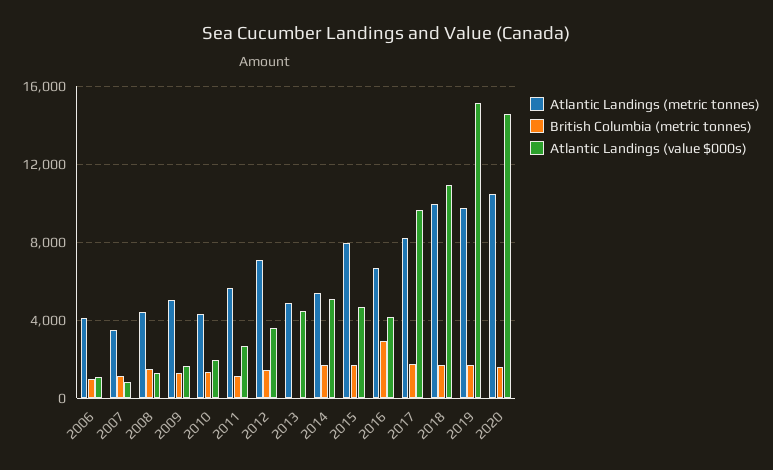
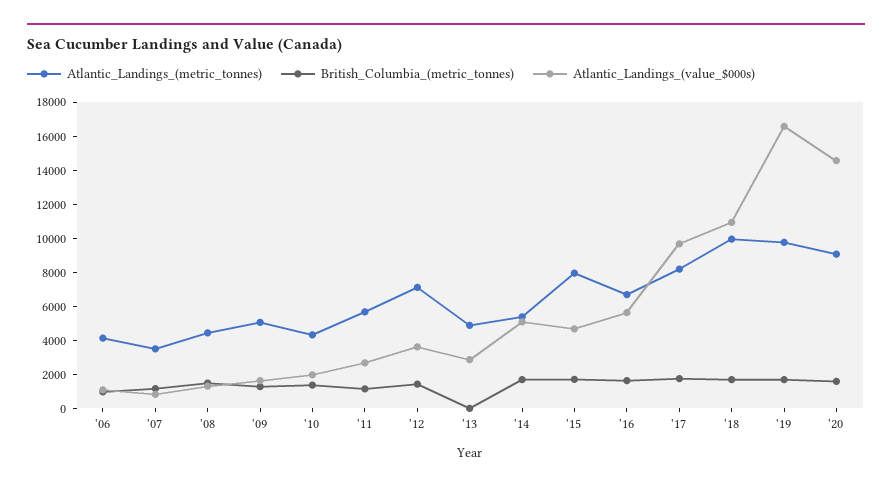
Atlantic Landings (value $000s), 2013: 4500 -> 3000
British Columbia (metric tonnes), 2016: 3000 -> 1500
Atlantic Landings (value $000s), 2016: 4000 -> 5500
Atlantic Landings (value $000s), 2019: 15000 -> 16500
Atlantic Landings (metric tonnes), 2020: 10500 -> 9000

